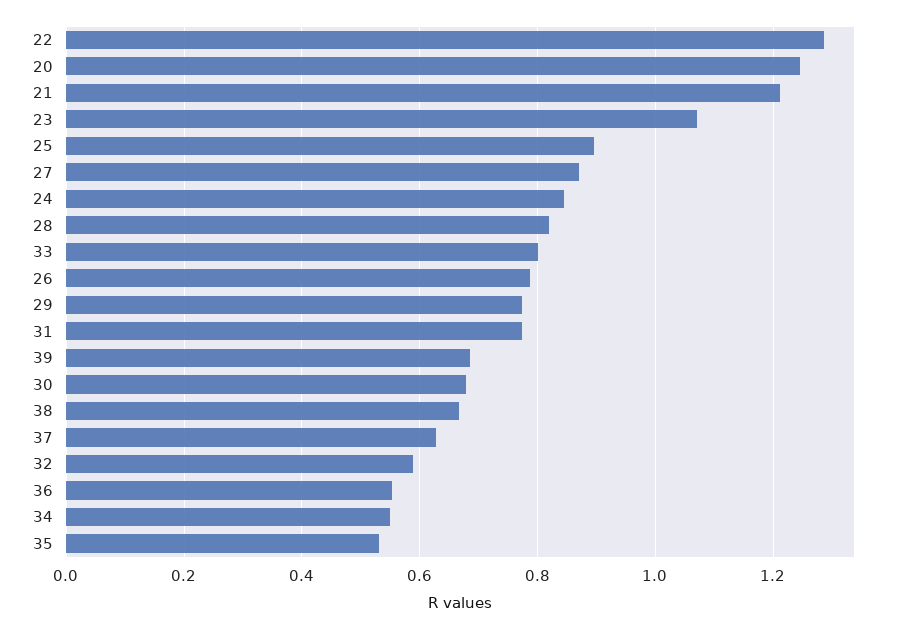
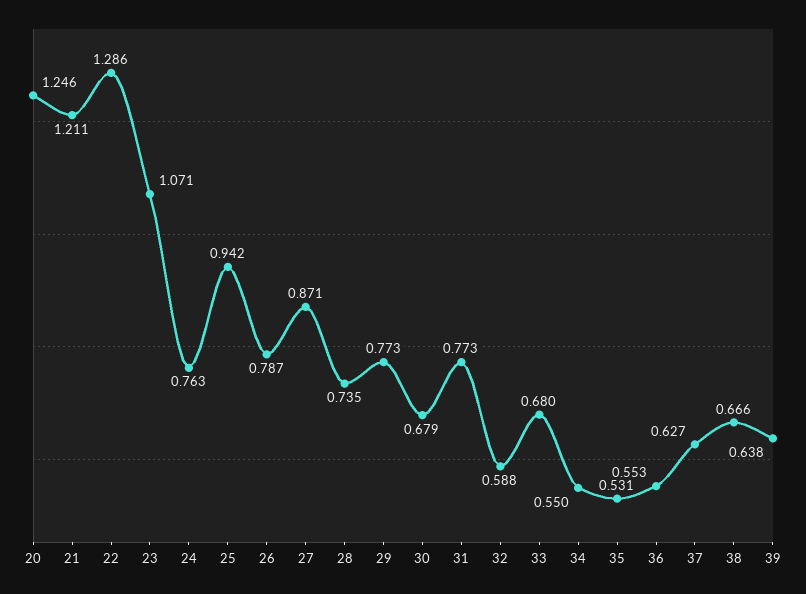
25: 0.9 -> 0.942
24: 0.84 -> 0.763
28: 0.82 -> 0.735
33: 0.8 -> 0.68
39: 0.68 -> 0.638

